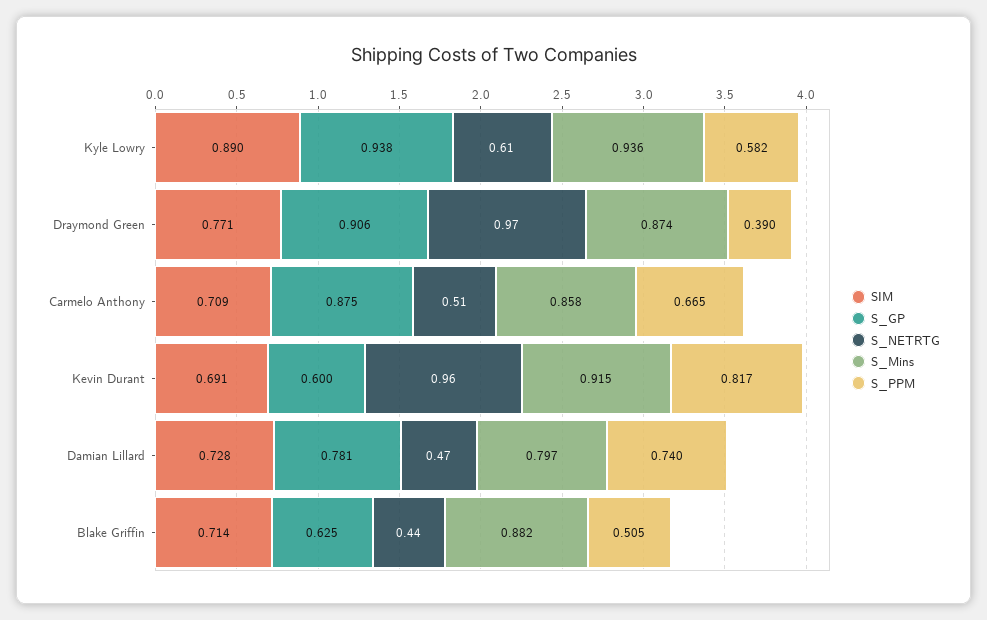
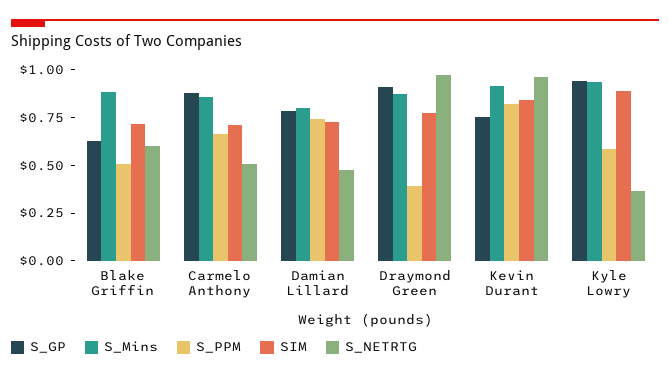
S_NETRTG, Kyle Lowry: 0.61 -> 0.35
SIM, Kevin Durant: 0.691 -> 0.85
S_GP, Kevin Durant: 0.6 -> 0.75
S_NETRTG, Blake Griffin: 0.44 -> 0.6

